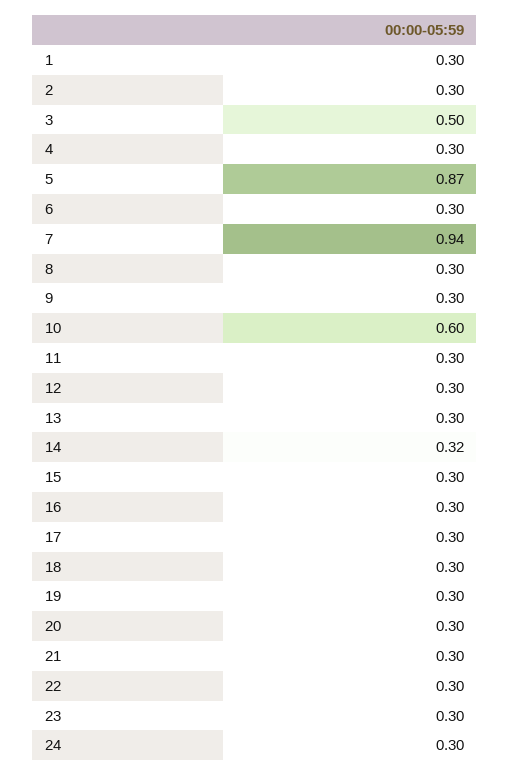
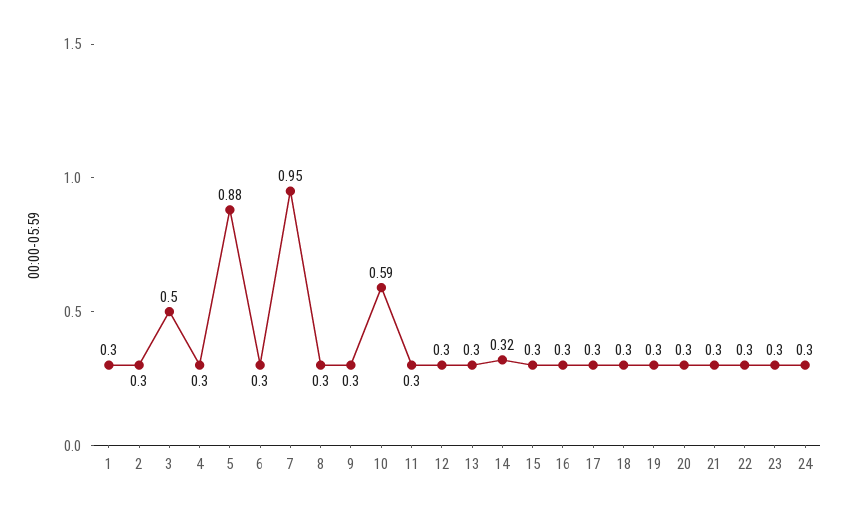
5: 0.87 -> 0.88
7: 0.94 -> 0.95
10: 0.6 -> 0.59

